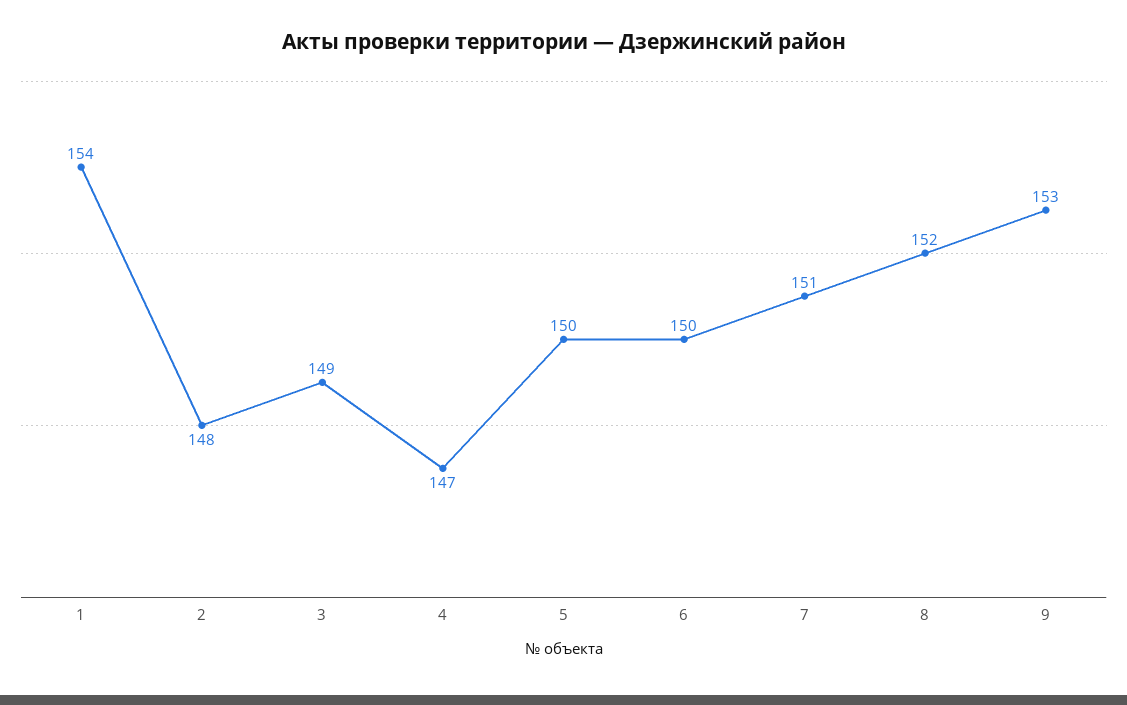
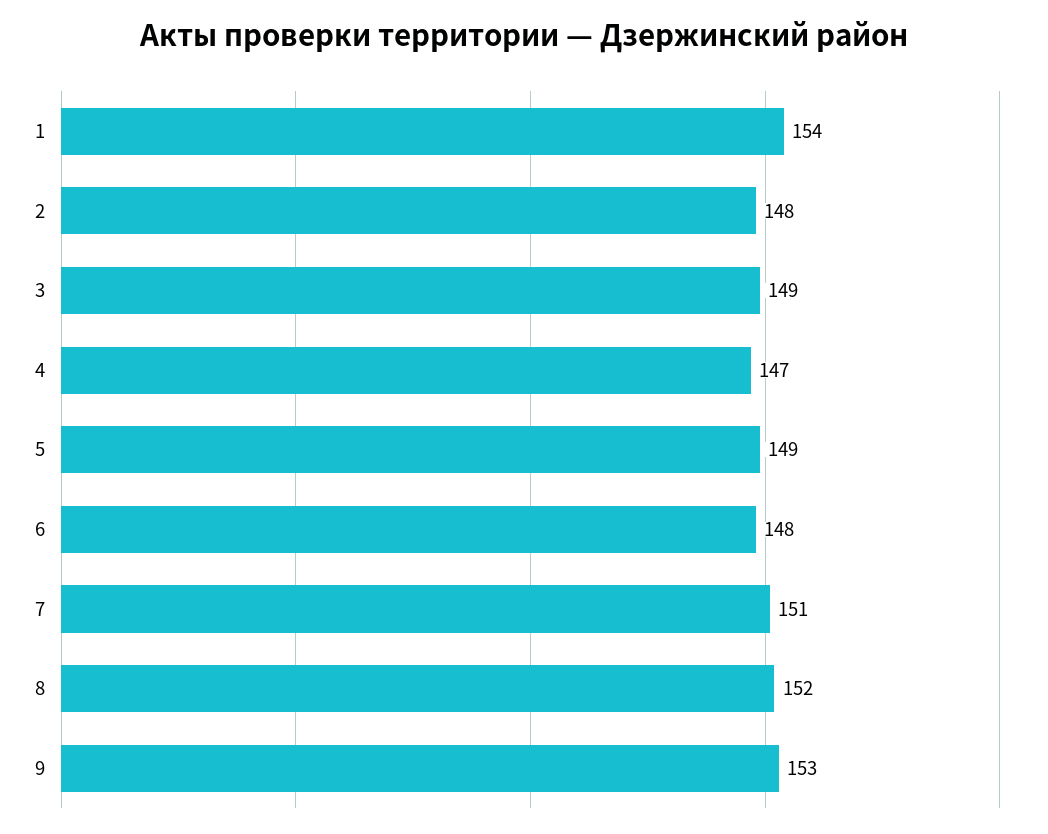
5: 150 -> 149
6: 150 -> 148

